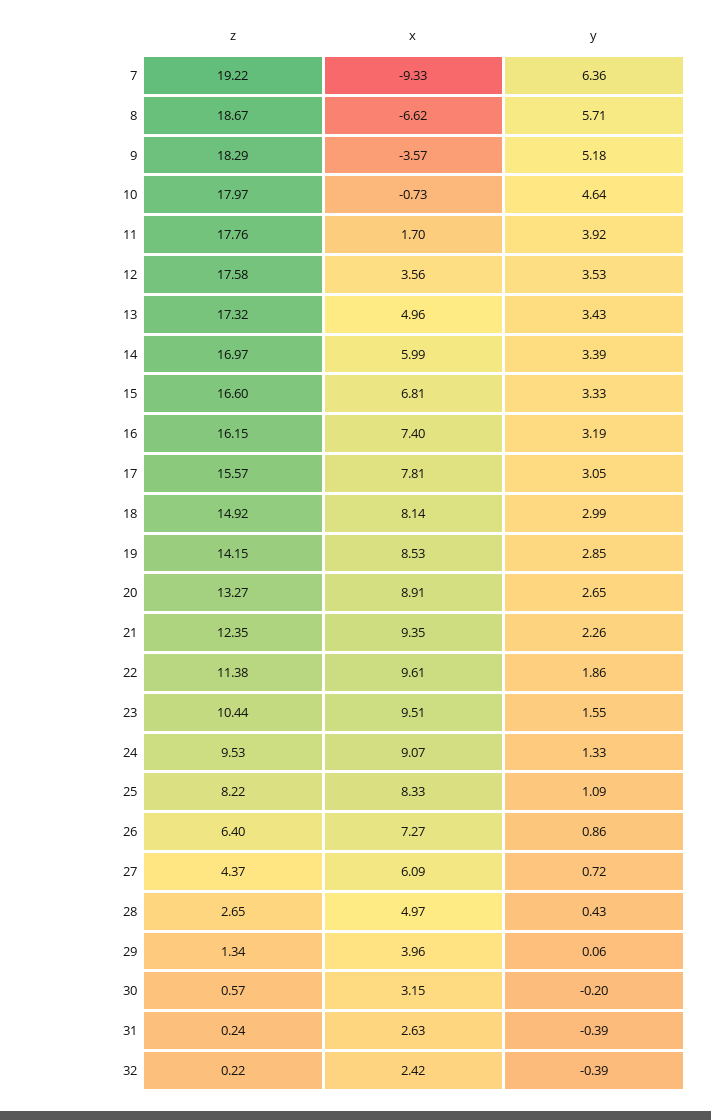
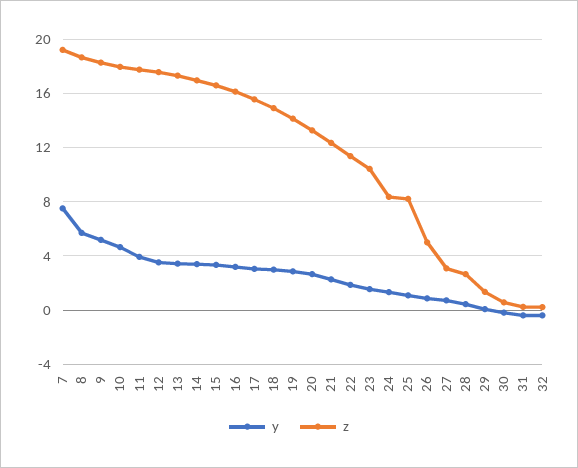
x, 7: -9.33 -> none
y, 7: 6.36 -> 7.5
x, 8: -6.62 -> none
x, 9: -3.57 -> none
x, 10: -0.73 -> none
x, 11: 1.7 -> none
x, 12: 3.56 -> none
x, 13: 4.96 -> none
x, 14: 5.99 -> none
x, 15: 6.81 -> none
x, 16: 7.4 -> none
x, 17: 7.81 -> none
x, 18: 8.14 -> none
x, 19: 8.53 -> none
x, 20: 8.91 -> none
x, 21: 9.35 -> none
x, 22: 9.61 -> none
x, 23: 9.51 -> none
z, 24: 9.53 -> 8.5
x, 24: 9.07 -> none
x, 25: 8.33 -> none
z, 26: 6.4 -> 5
x, 26: 7.27 -> none
z, 27: 4.37 -> 3
x, 27: 6.09 -> none
x, 28: 4.97 -> none
x, 29: 3.96 -> none
x, 30: 3.15 -> none
x, 31: 2.63 -> none
x, 32: 2.42 -> none

